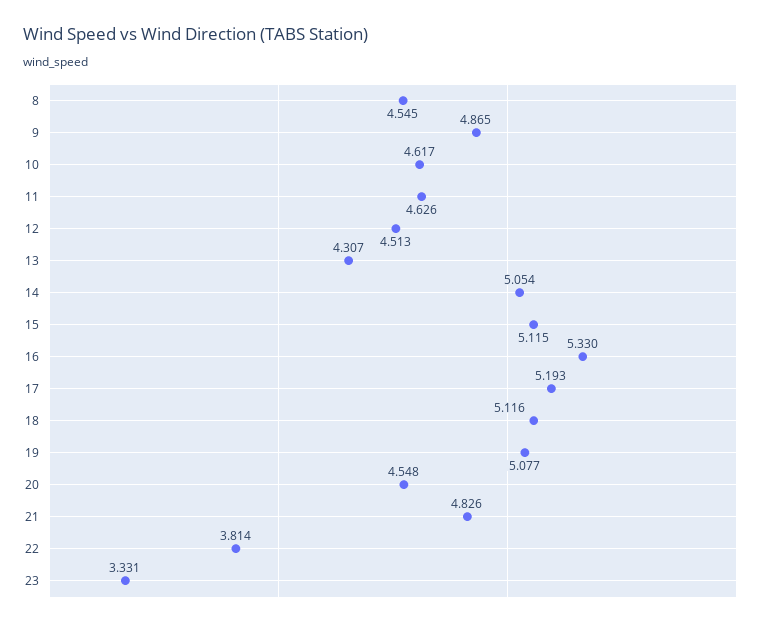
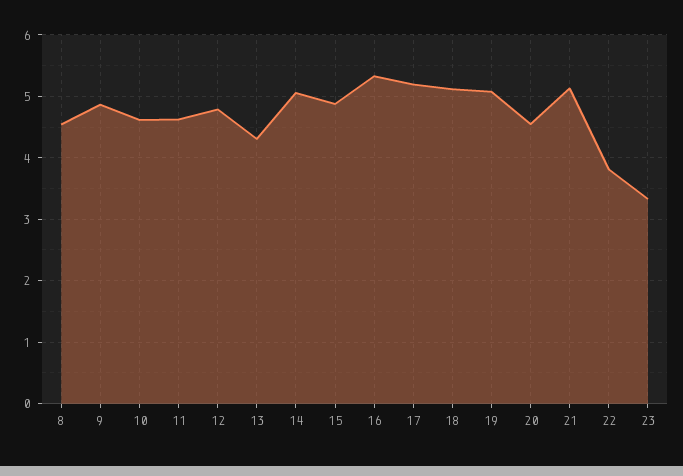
12: 4.513 -> 4.8
15: 5.115 -> 4.9
21: 4.826 -> 5.1

